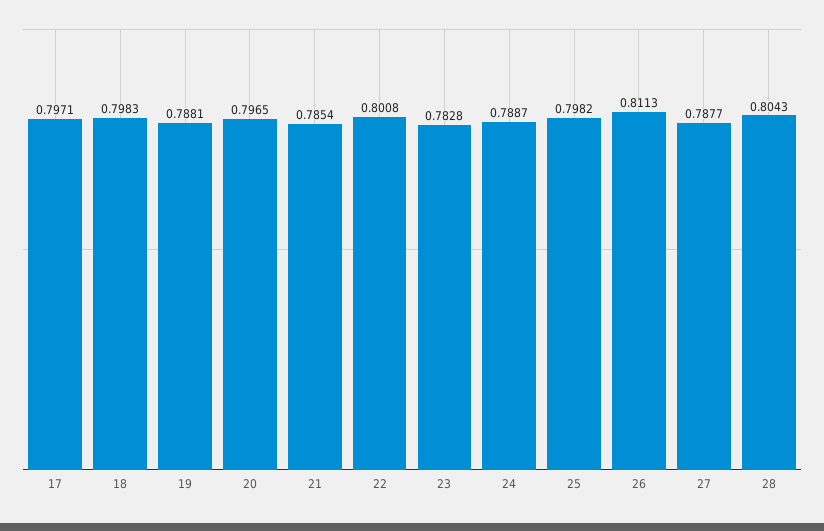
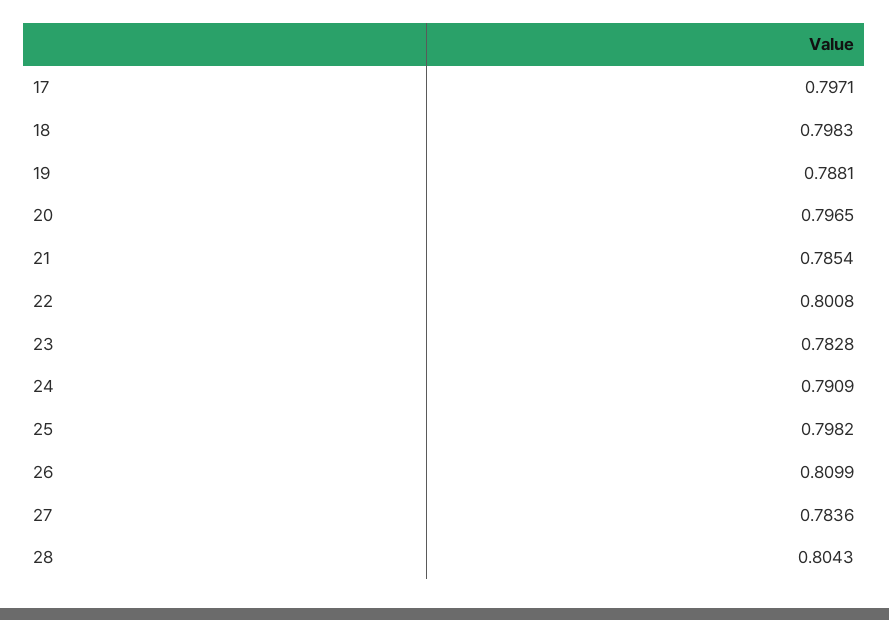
24: 0.7887 -> 0.7909
26: 0.8113 -> 0.8099
27: 0.7877 -> 0.7836

